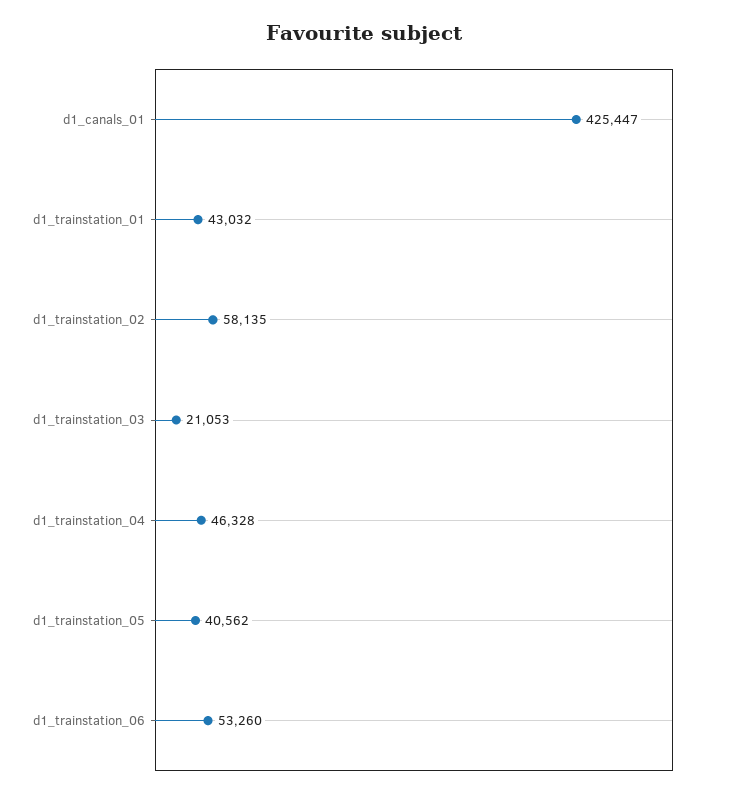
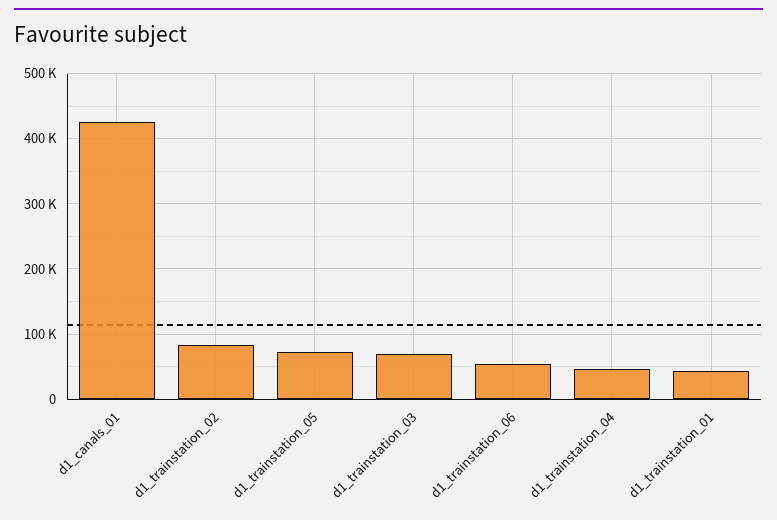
d1_trainstation_02: 58135 -> 80000
d1_trainstation_03: 21053 -> 70000
d1_trainstation_05: 40562 -> 70000

